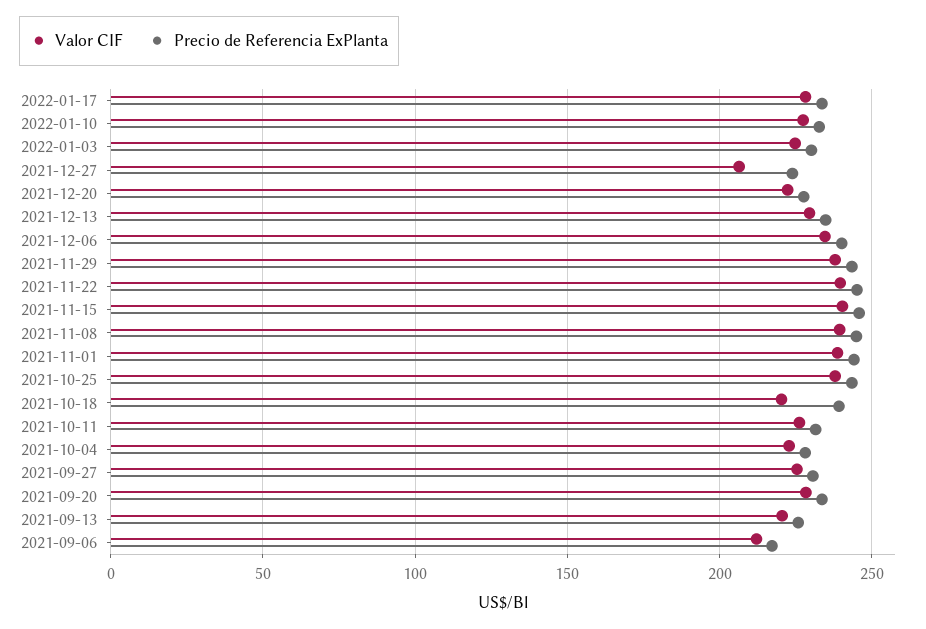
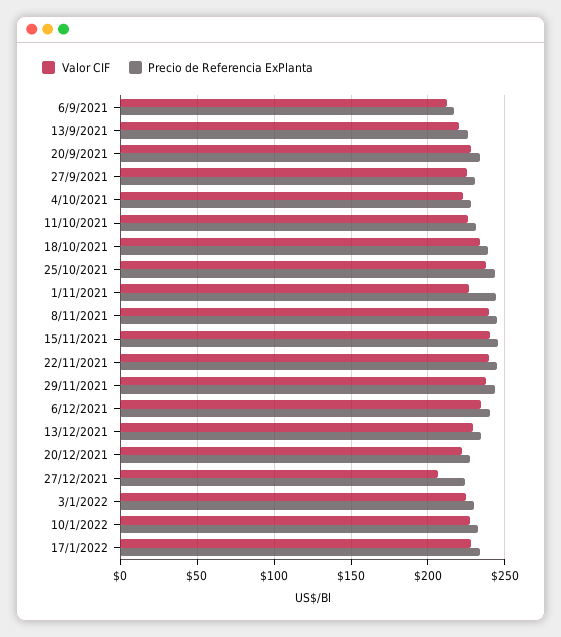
Valor CIF, 2021-11-01: 240 -> 225
Valor CIF, 2021-10-18: 220 -> 235

